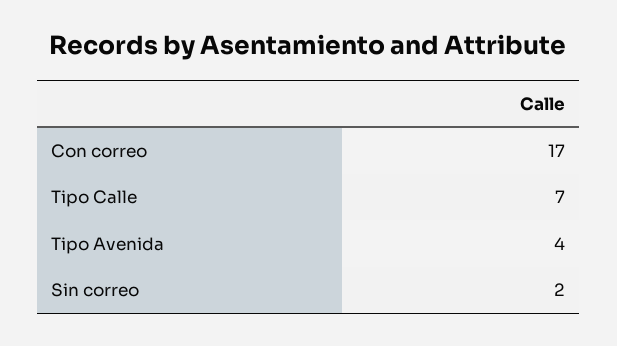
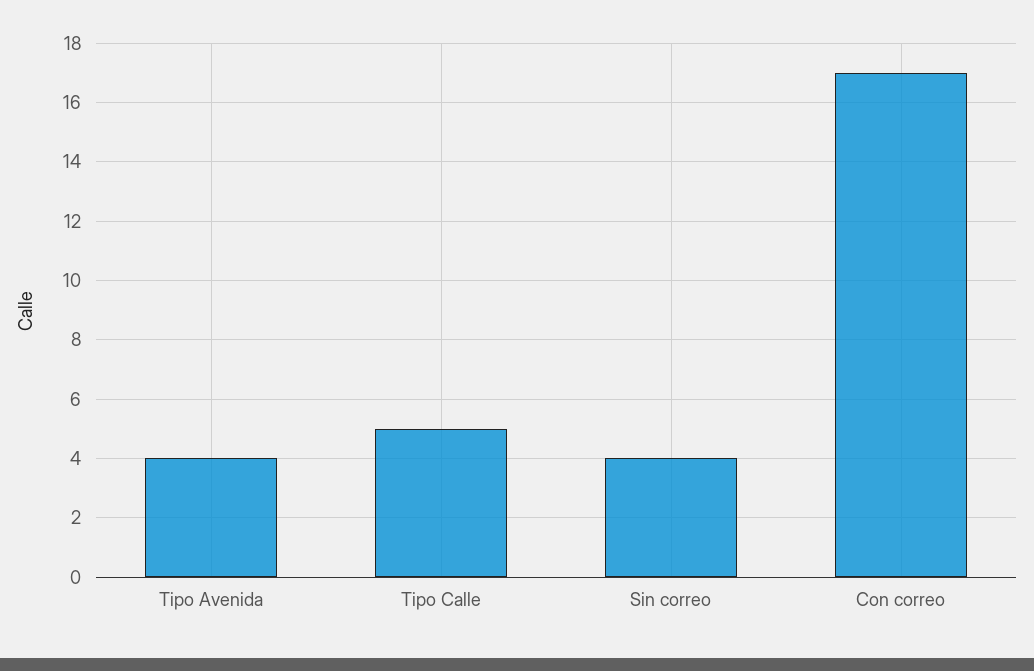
Tipo Calle: 7 -> 5
Sin correo: 2 -> 4

